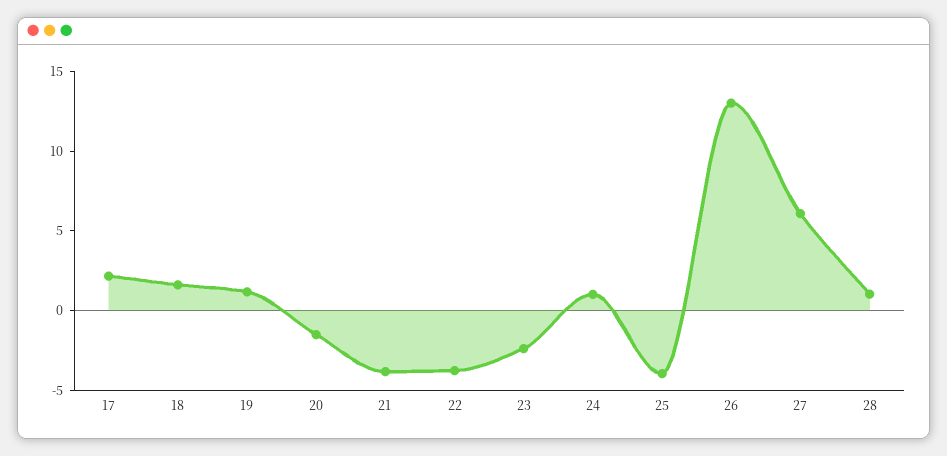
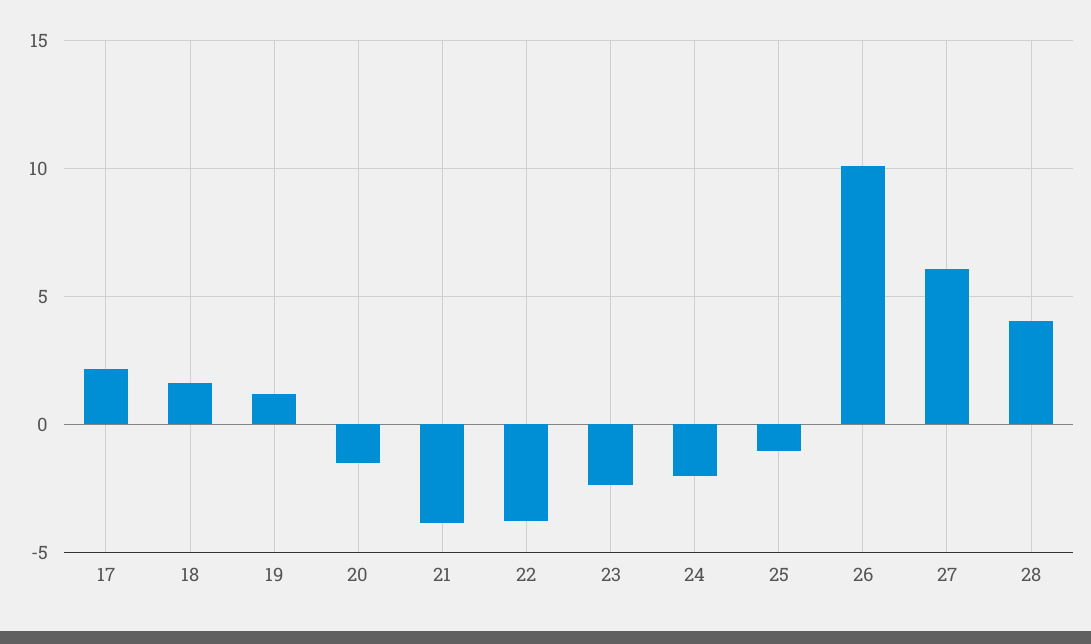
24: 1 -> -2
25: -4 -> -1
26: 13 -> 10
28: 1 -> 4

